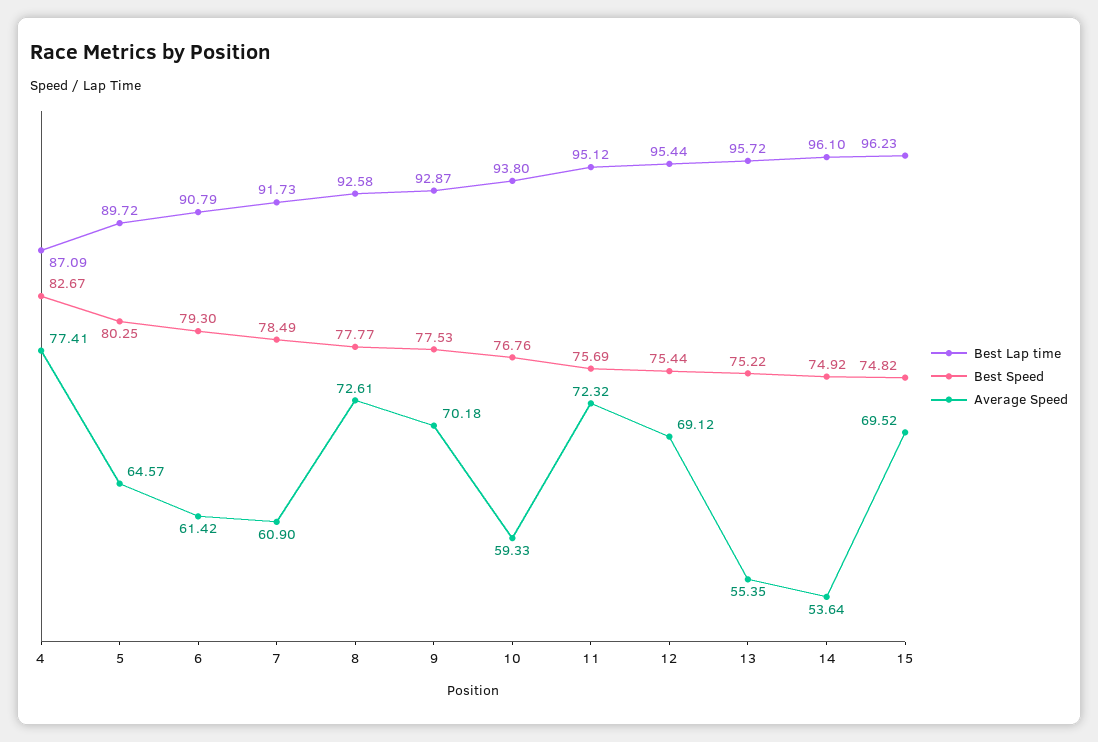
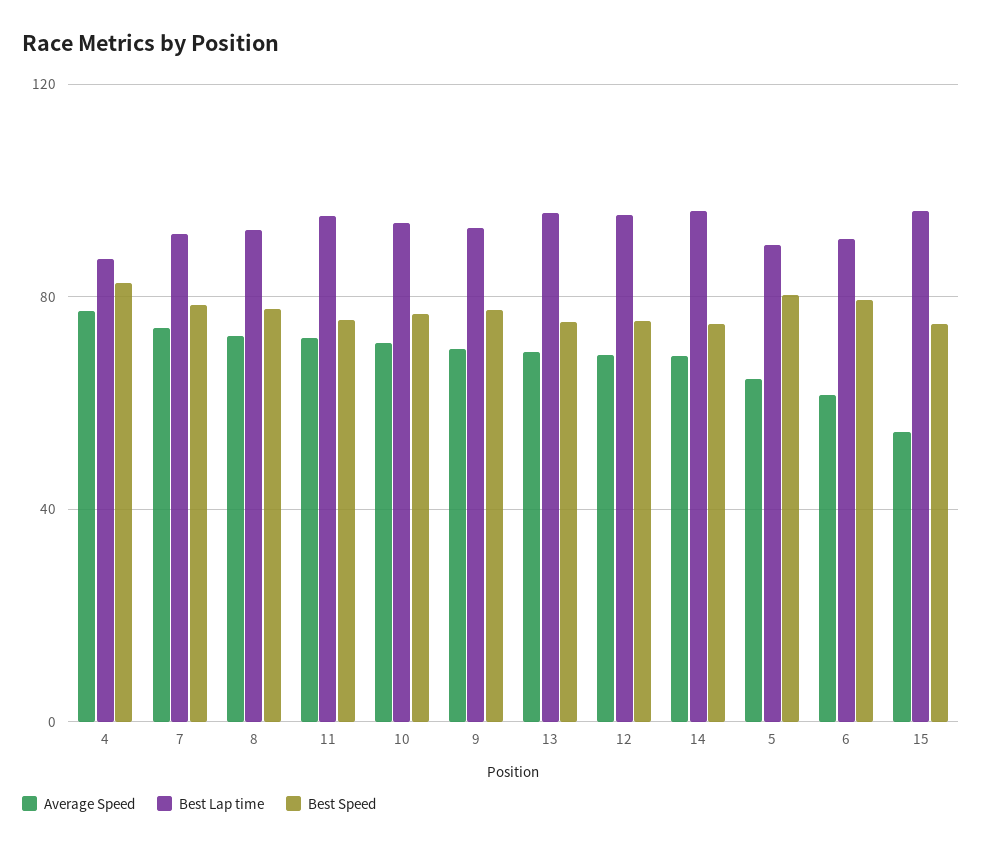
Average Speed, 7: 60.9 -> 75
Average Speed, 10: 59.33 -> 70
Average Speed, 13: 55.35 -> 70
Average Speed, 14: 53.64 -> 70
Average Speed, 15: 69.52 -> 55

